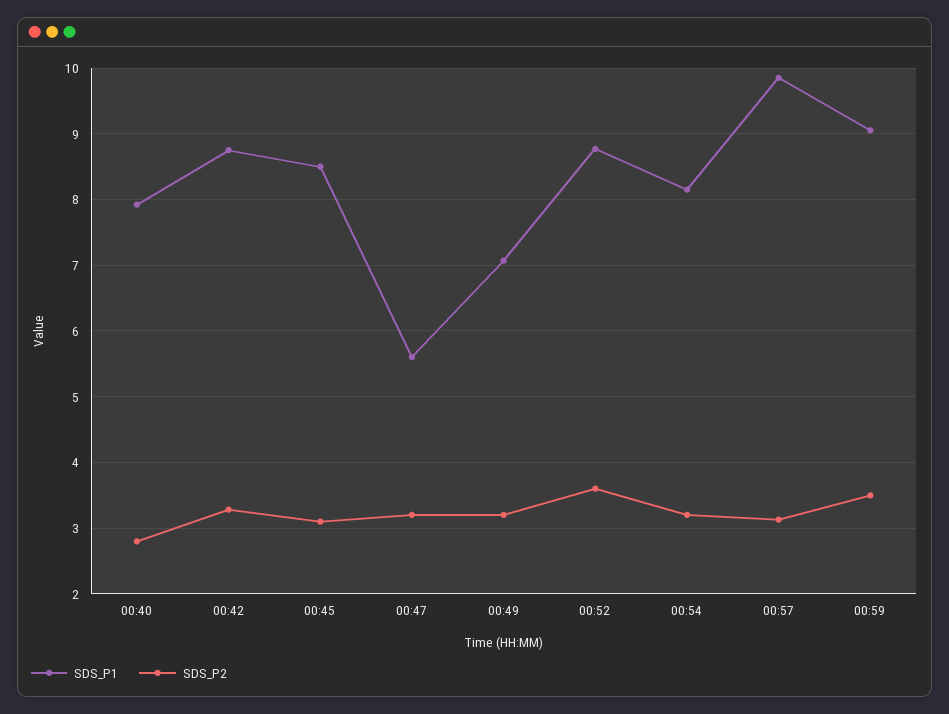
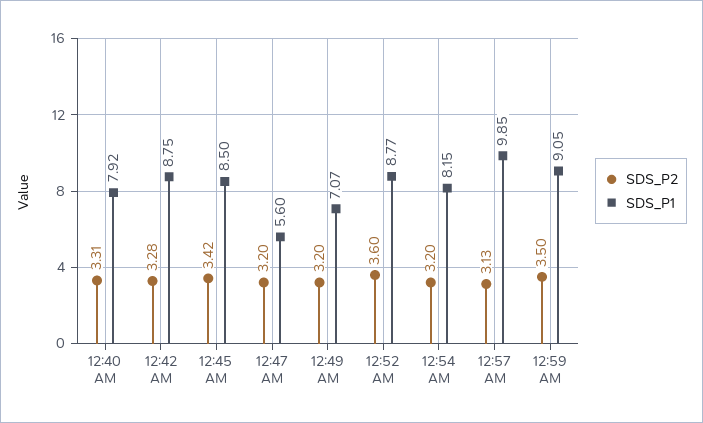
SDS_P2, 00:40: 2.8 -> 3.31
SDS_P2, 00:45: 3.1 -> 3.42

